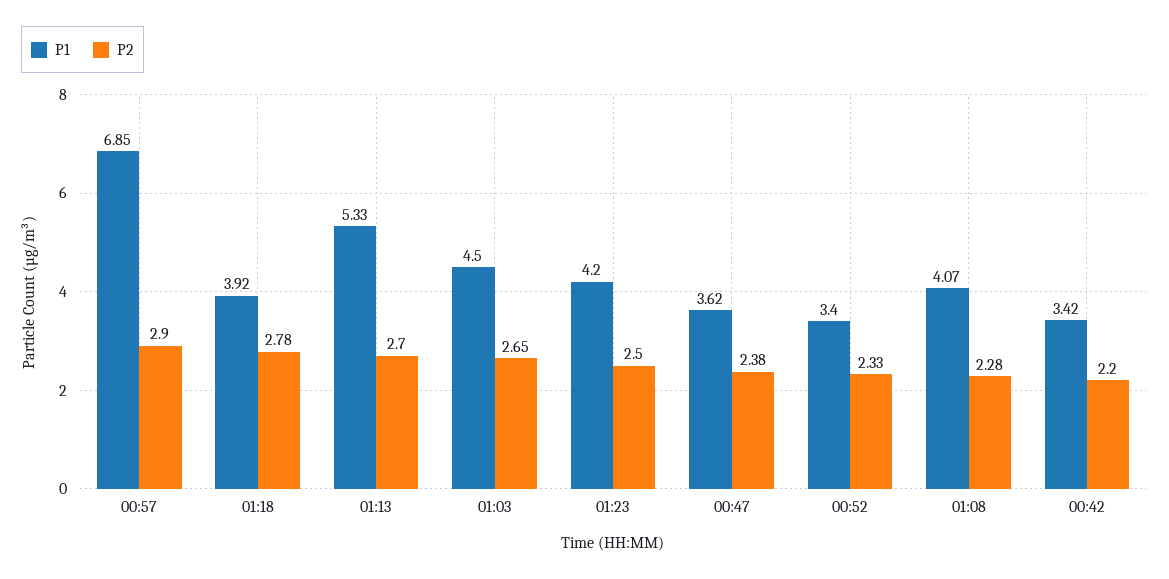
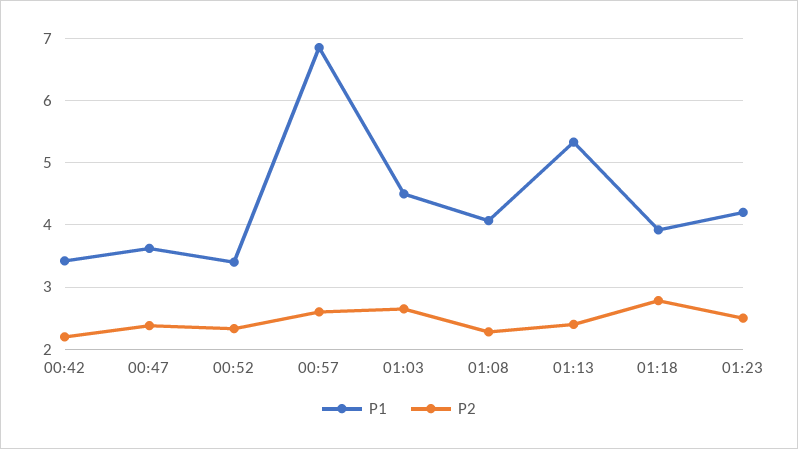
P2, 00:57: 2.9 -> 2.6
P2, 01:13: 2.7 -> 2.4

